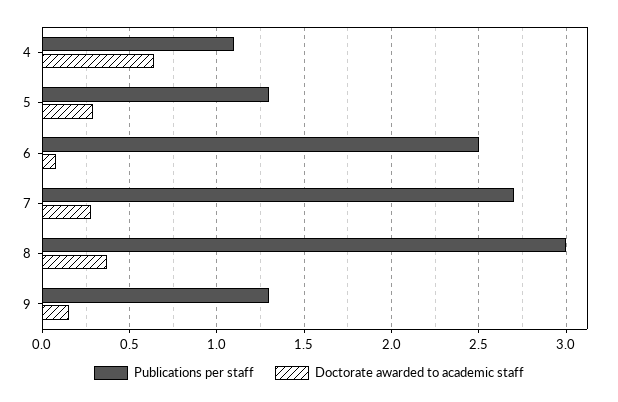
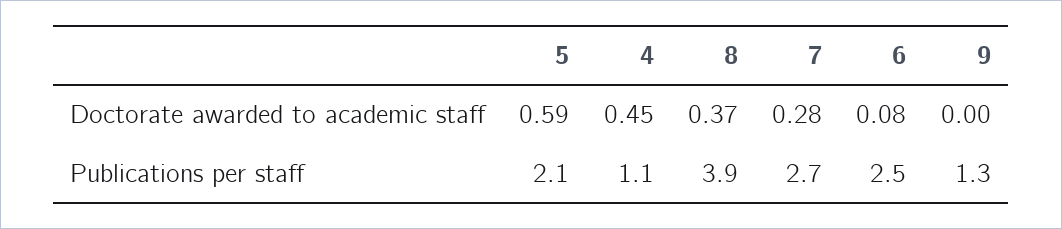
Doctorate awarded to academic staff, 4: 0.65 -> 0.45
Publications per staff, 5: 1.3 -> 2.1
Doctorate awarded to academic staff, 5: 0.3 -> 0.59
Publications per staff, 8: 3 -> 3.9
Doctorate awarded to academic staff, 9: 0.15 -> 0

